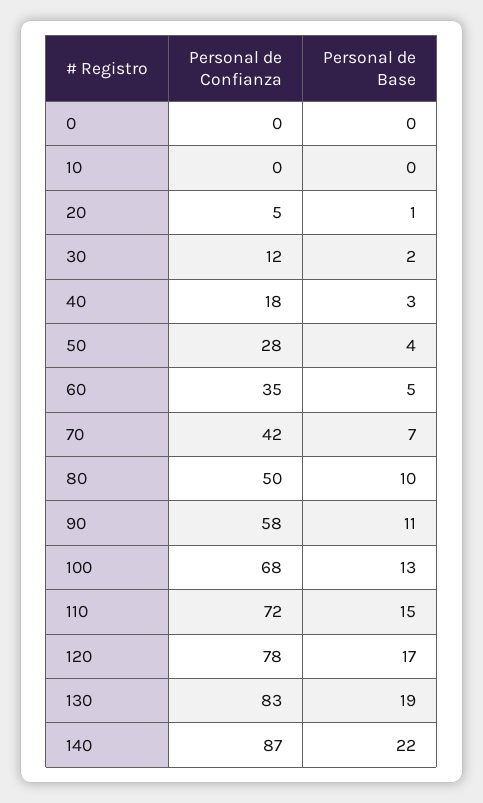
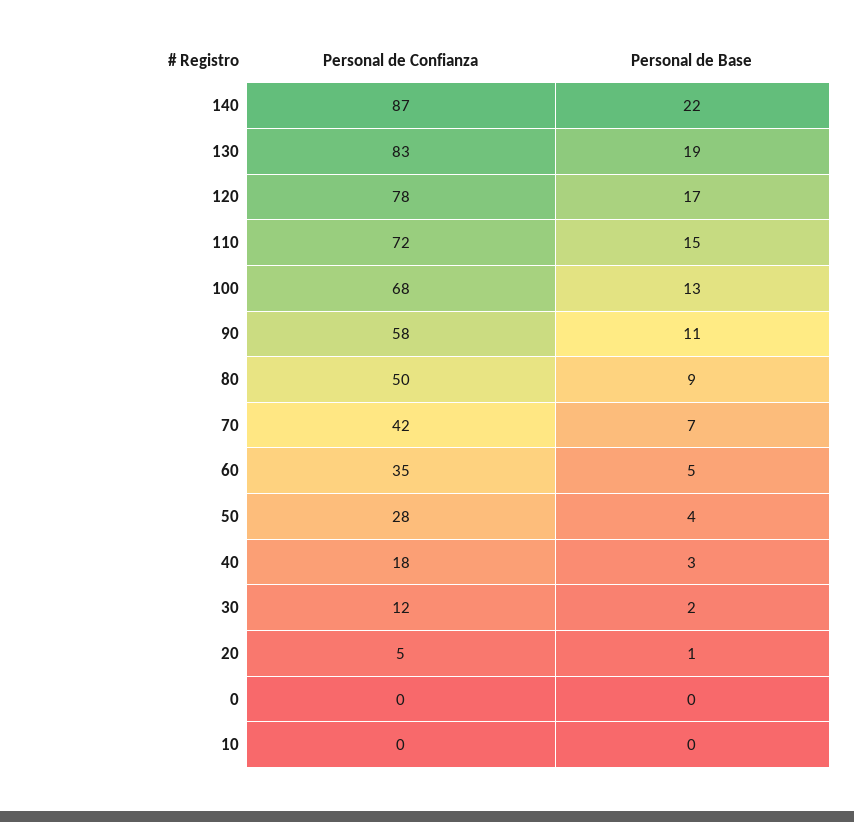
Personal de Base, 80: 10 -> 9

